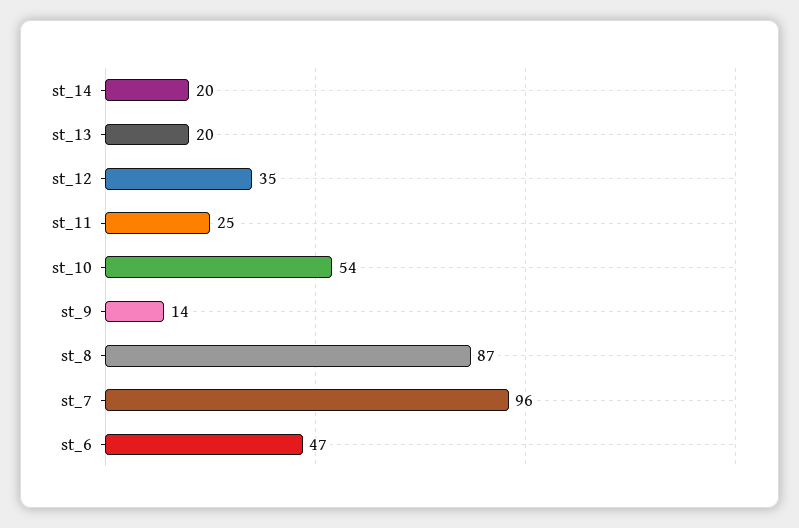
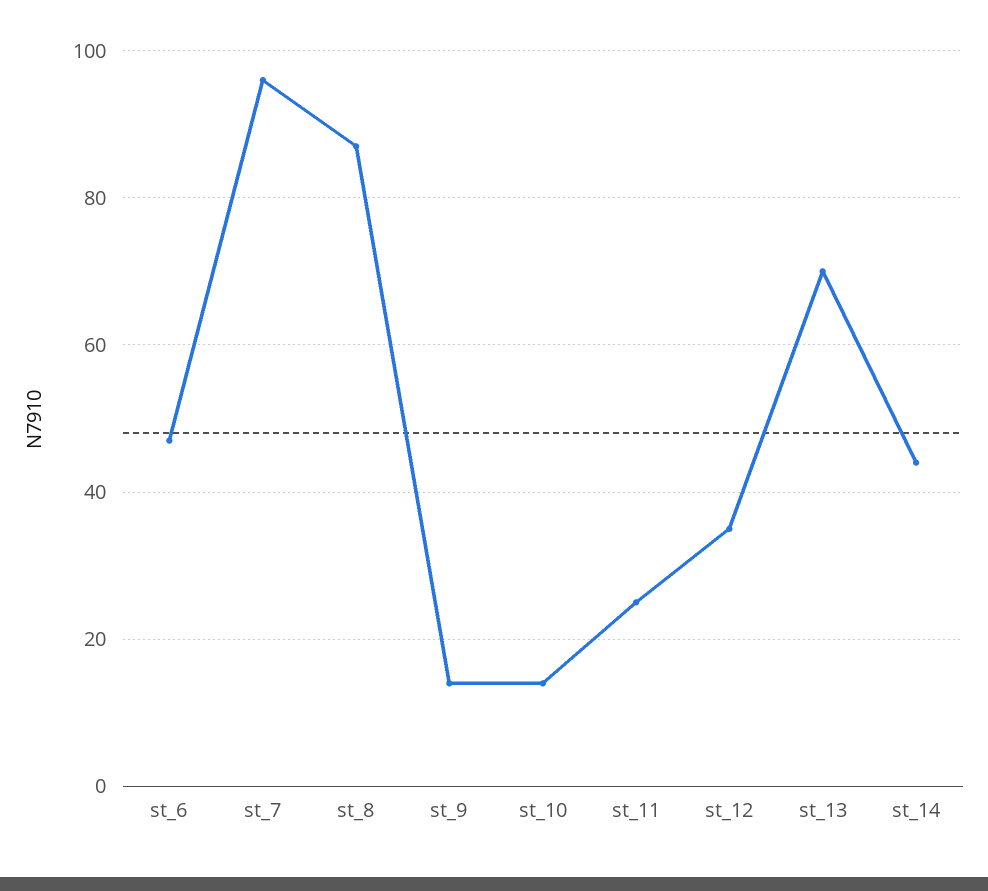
st_14: 20 -> 45
st_13: 20 -> 70
st_10: 54 -> 15

